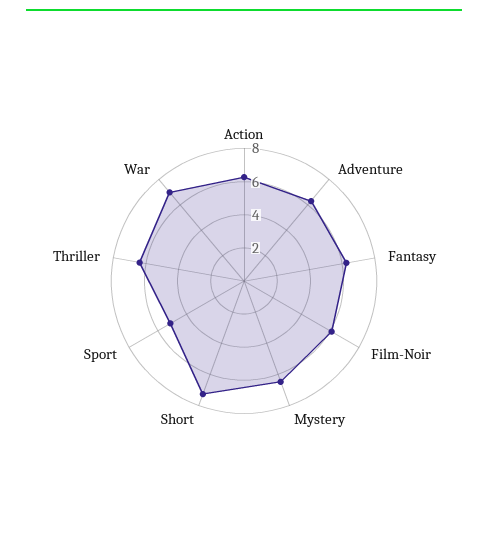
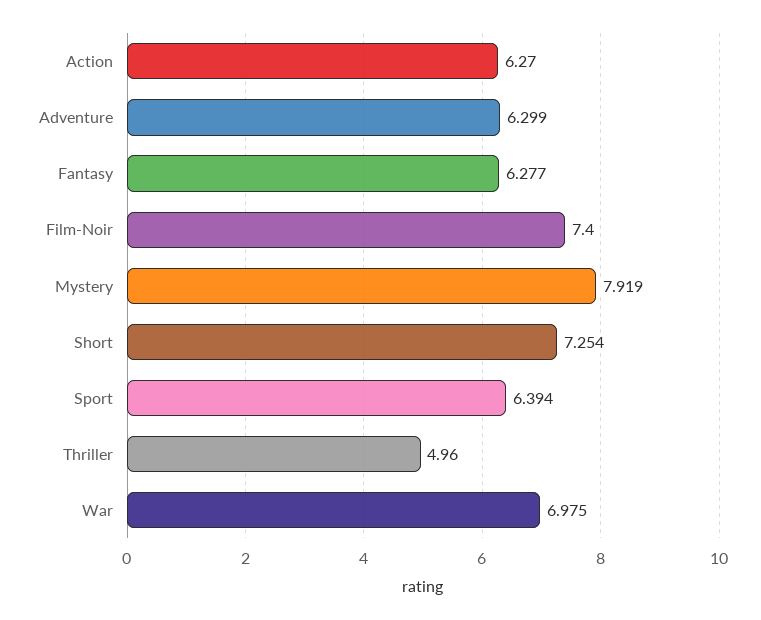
Film-Noir: 6 -> 7.4
Mystery: 6.5 -> 7.919
Sport: 5 -> 6.394
Thriller: 6.5 -> 4.96

